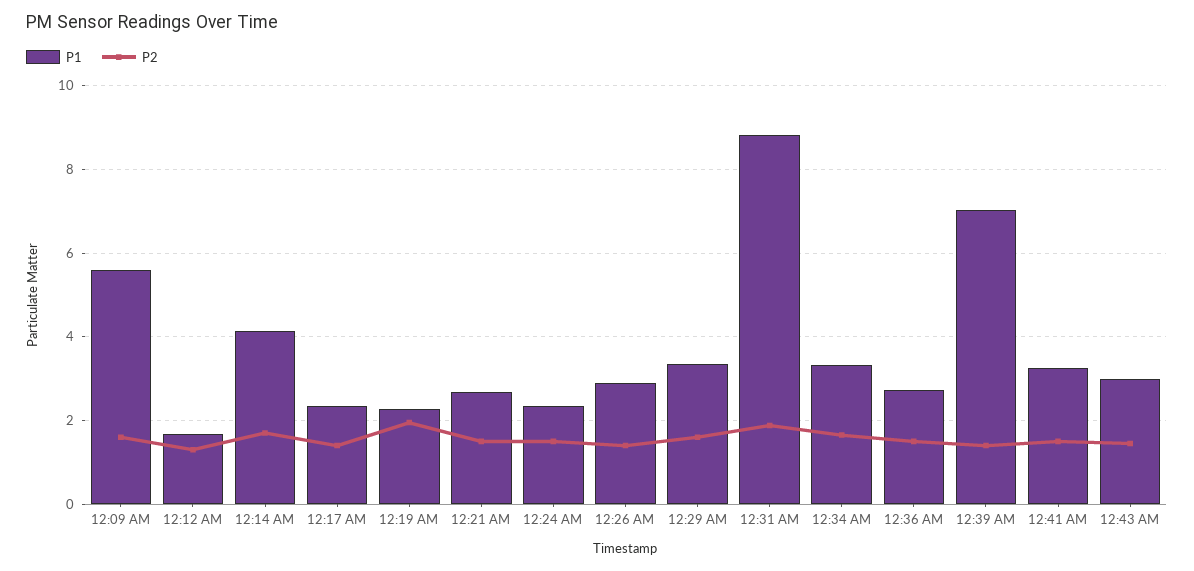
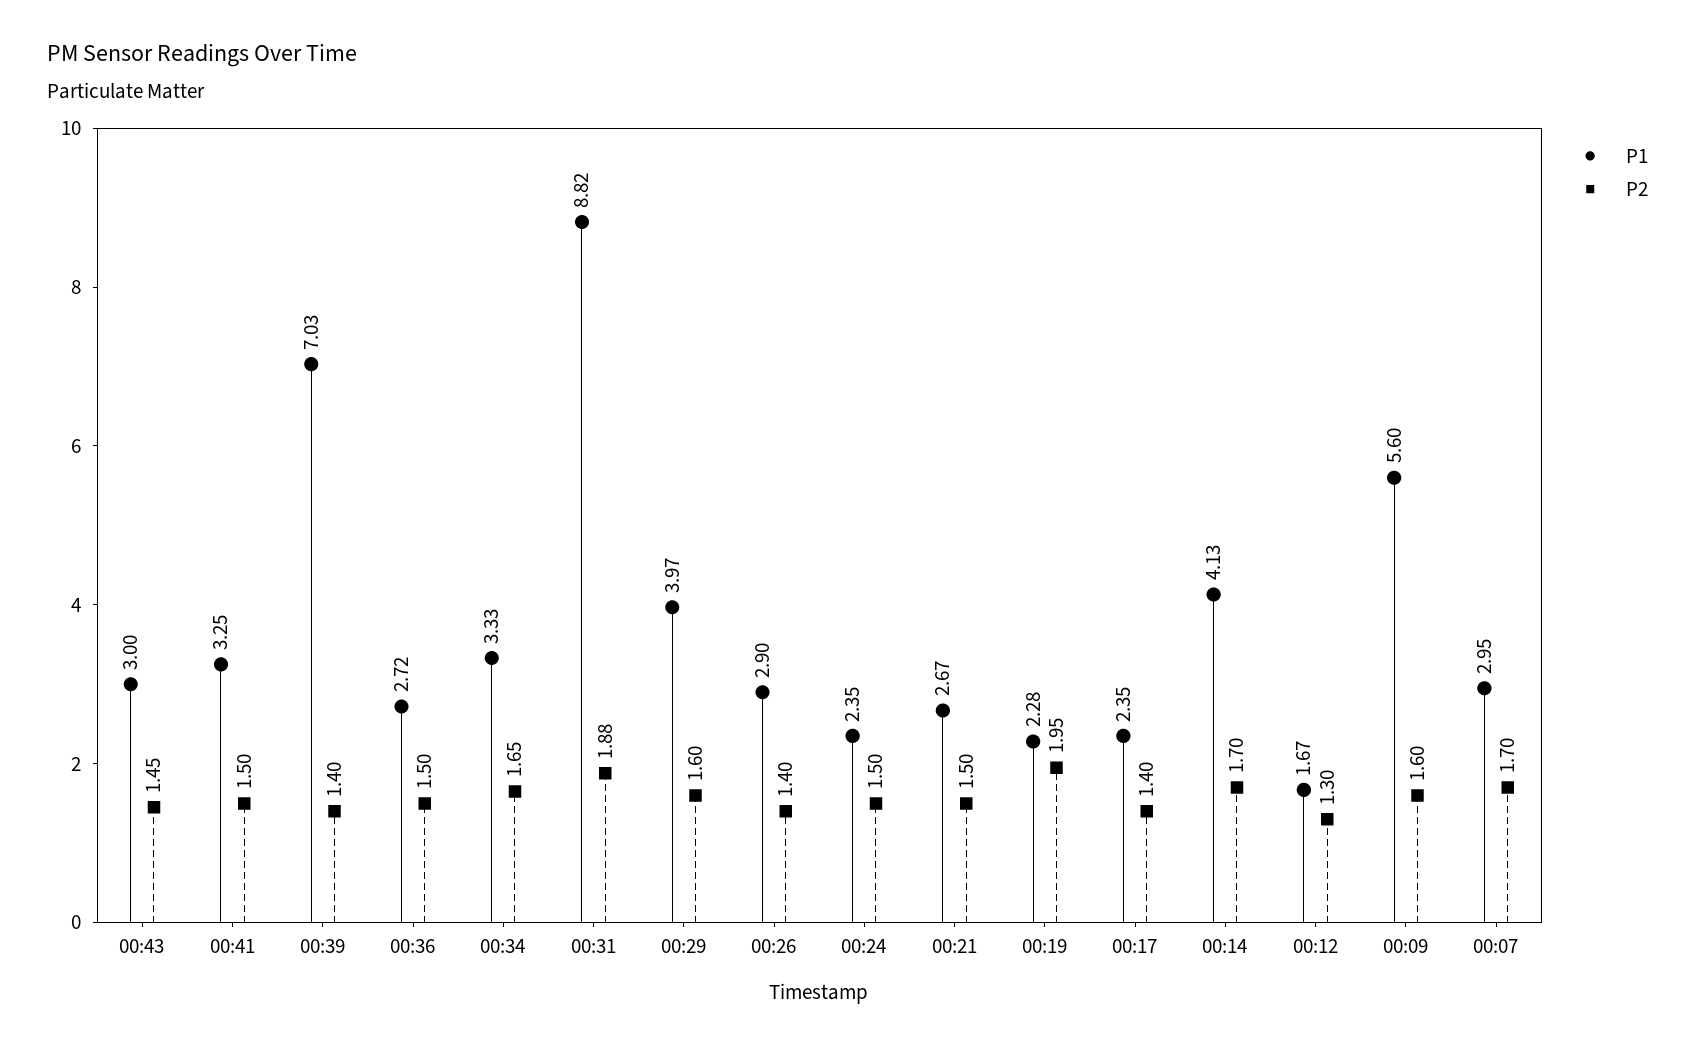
P1, 12:29 AM: 3.4 -> 3.97
P1, 00:07: none -> 2.95
P2, 00:07: none -> 1.7

